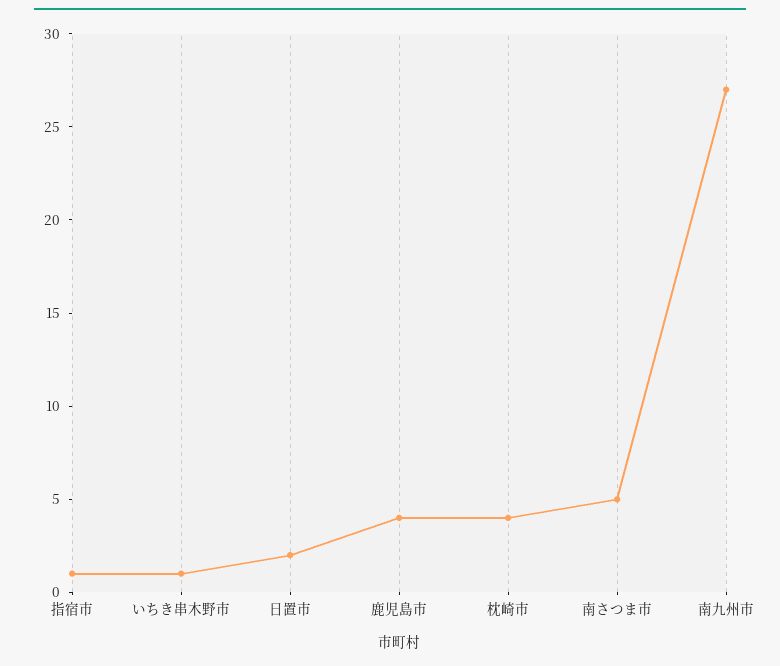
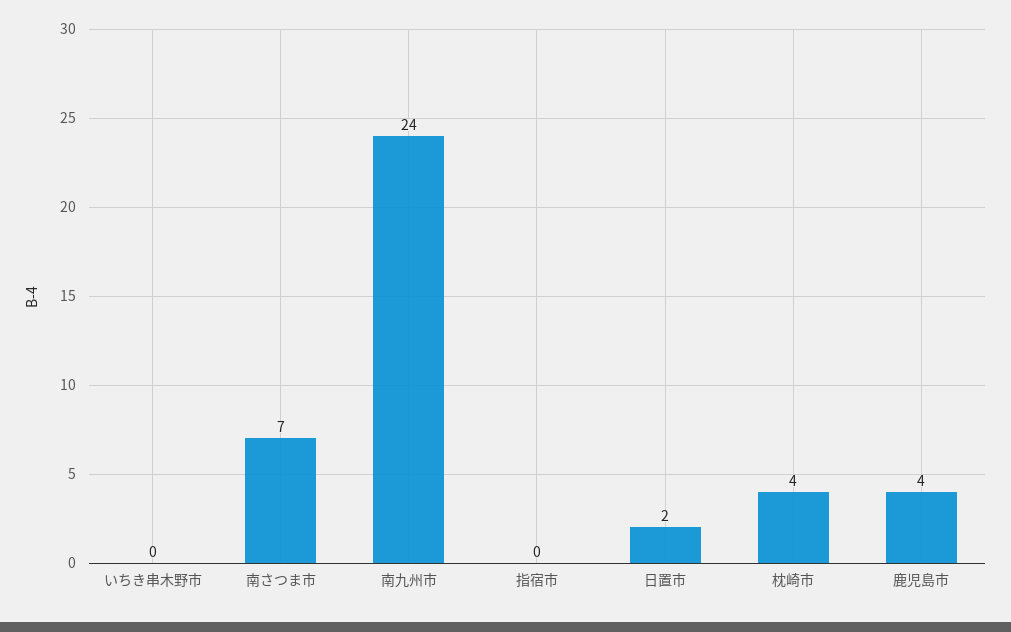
指宿市: 1 -> 0
いちき串木野市: 1 -> 0
南さつま市: 5 -> 7
南九州市: 27 -> 24

